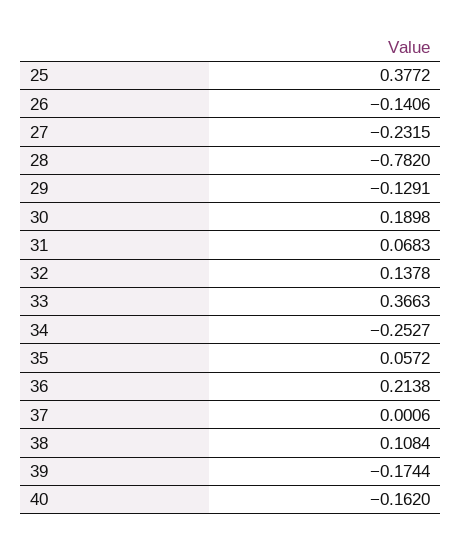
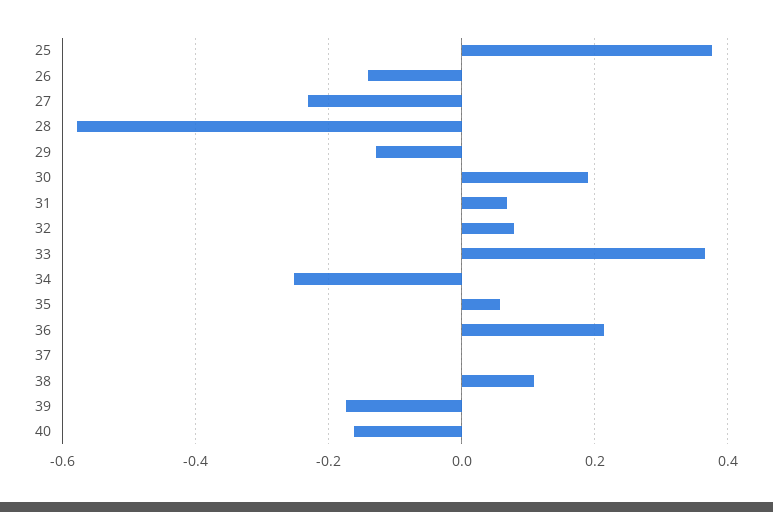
28: -0.782 -> -0.58
32: 0.1378 -> 0.08

